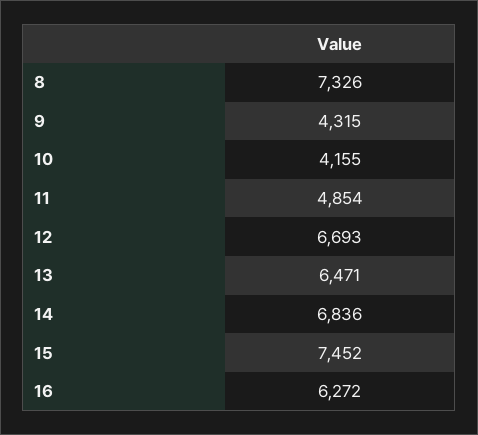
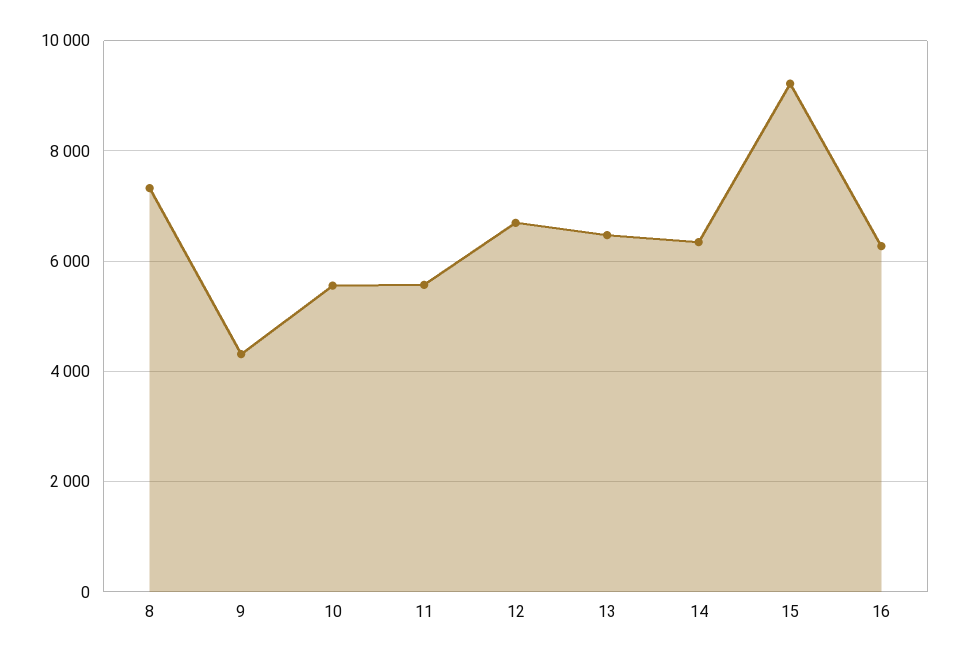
10: 4155 -> 5600
11: 4854 -> 5600
14: 6836 -> 6400
15: 7452 -> 9200

